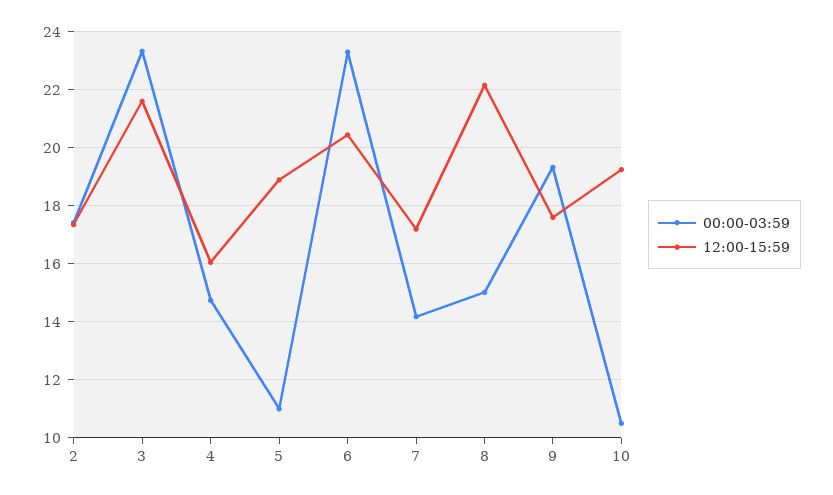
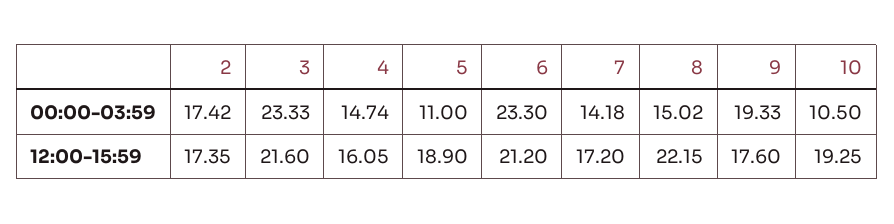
12:00-15:59, 6: 20.5 -> 21.2

